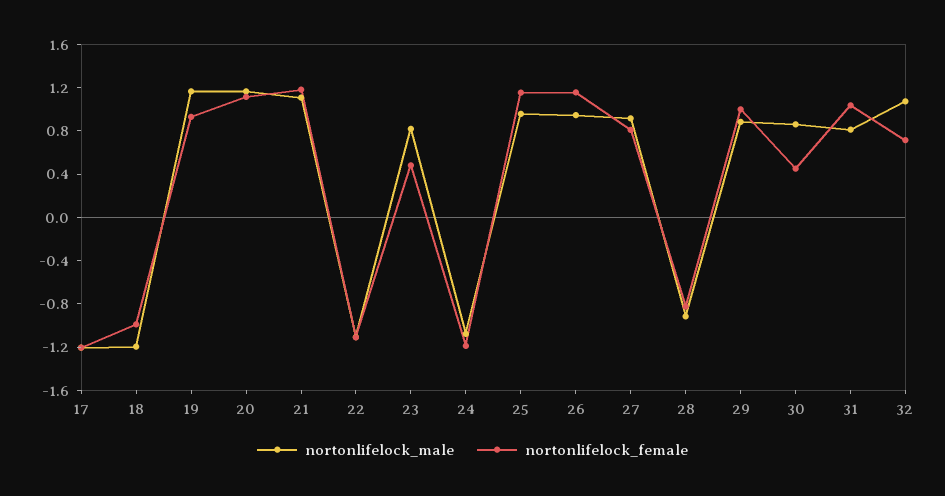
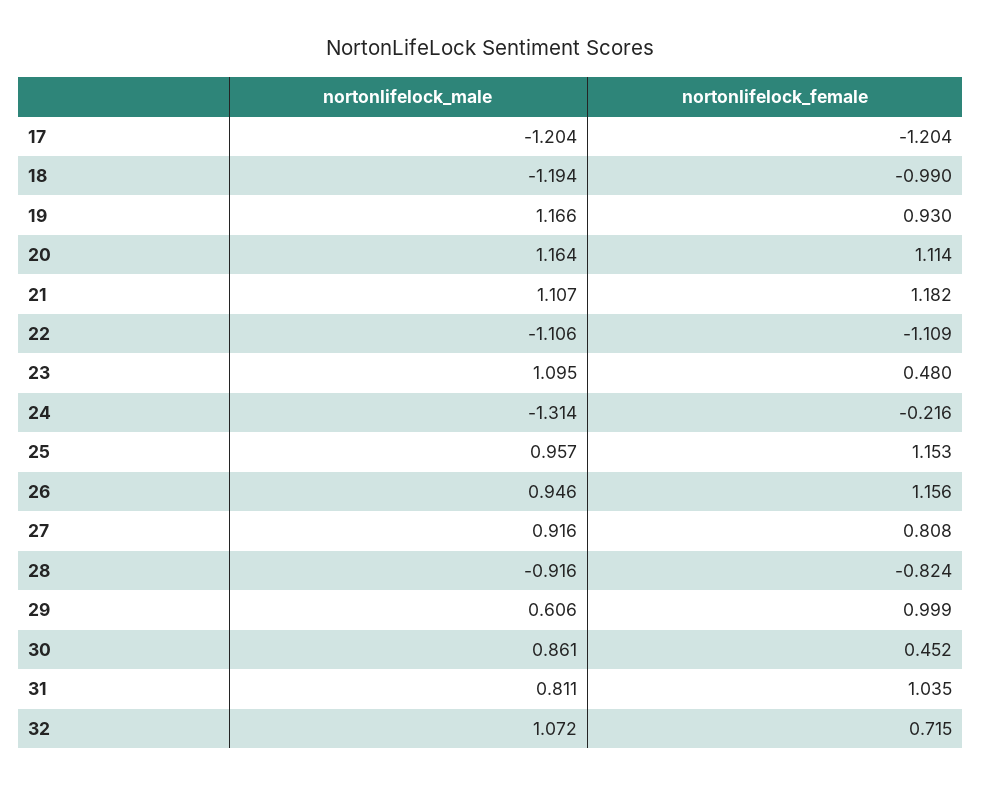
nortonlifelock_male, 23: 0.8 -> 1.095
nortonlifelock_male, 24: -1.1 -> -1.314
nortonlifelock_female, 24: -1.2 -> -0.216
nortonlifelock_male, 29: 0.9 -> 0.606

